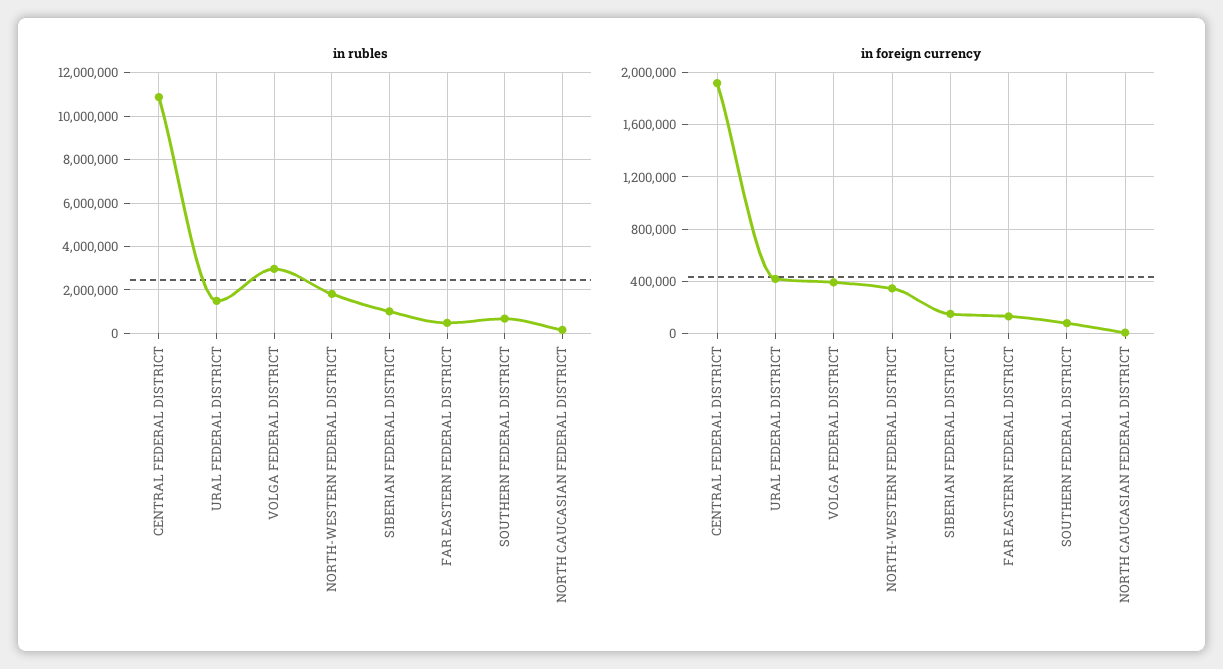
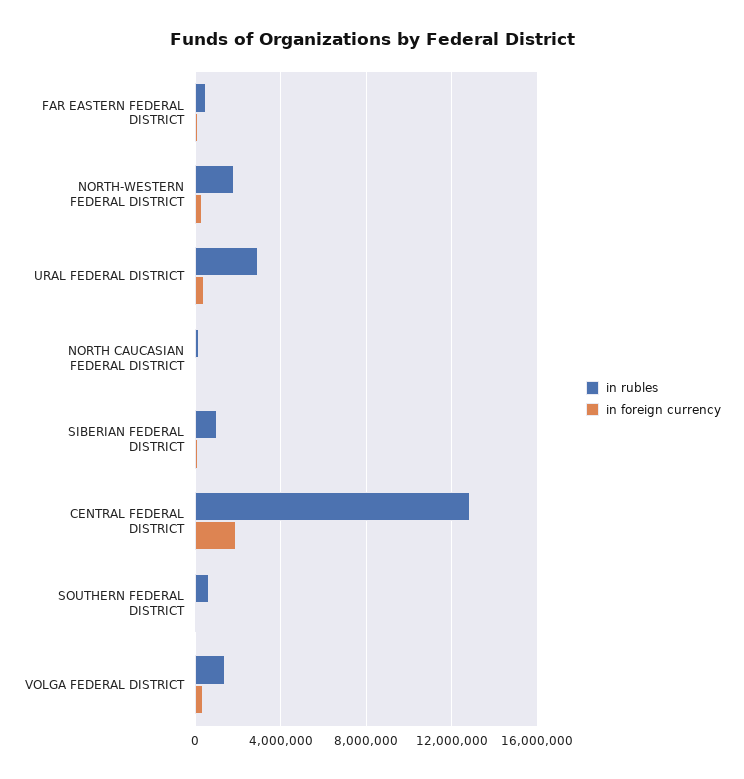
in rubles, CENTRAL FEDERAL DISTRICT: 11000000 -> 13000000
in rubles, URAL FEDERAL DISTRICT: 1500000 -> 3000000
in rubles, VOLGA FEDERAL DISTRICT: 3000000 -> 1500000

